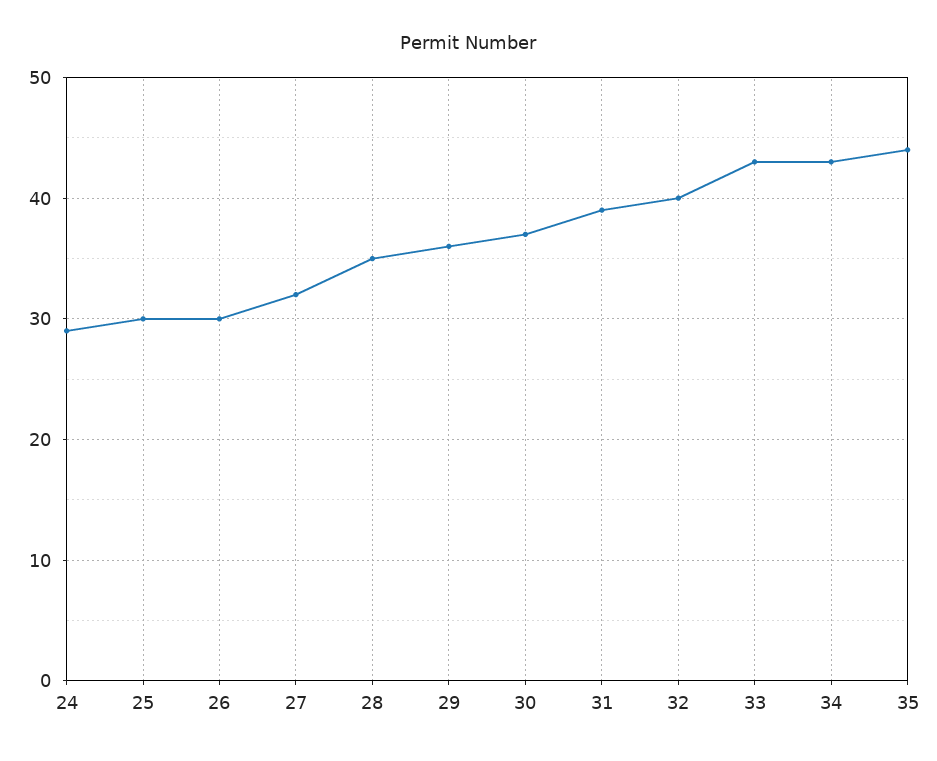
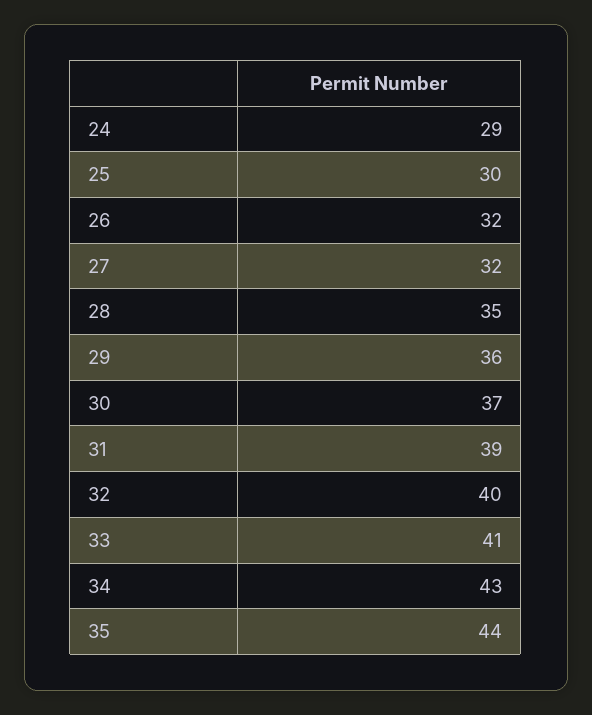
26: 30 -> 32
33: 43 -> 41

